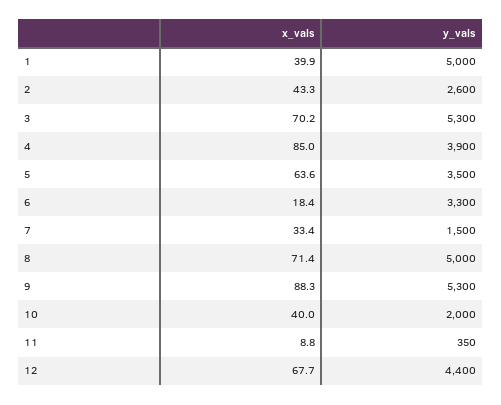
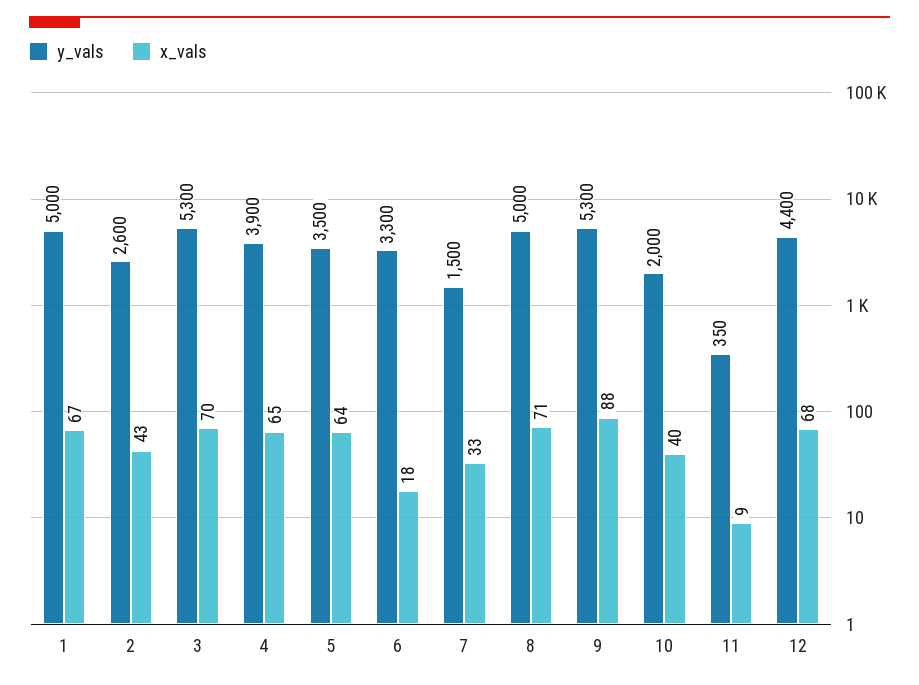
x_vals, 1: 39.9 -> 67
x_vals, 4: 85 -> 65

